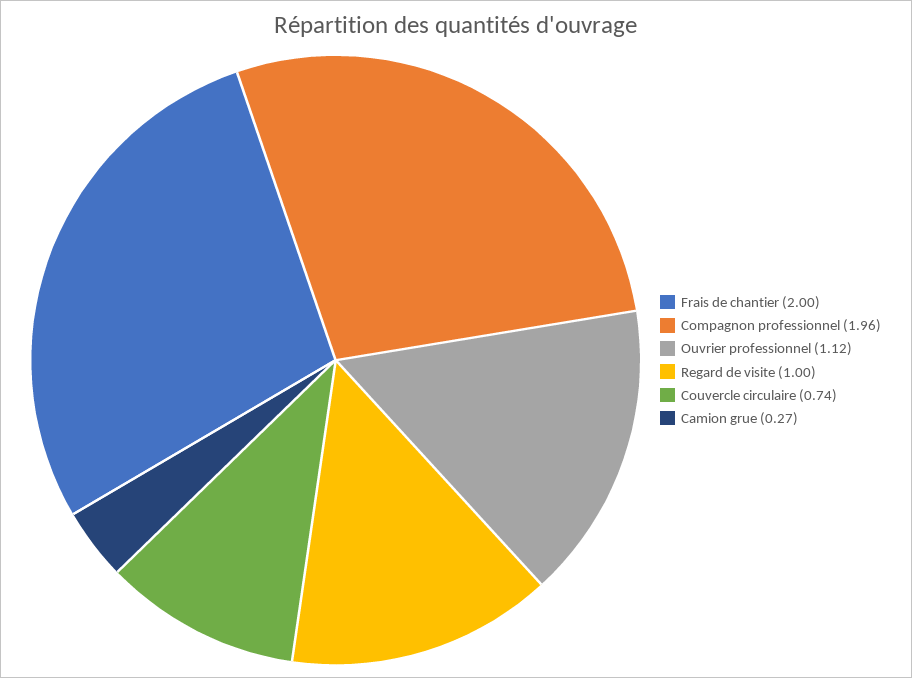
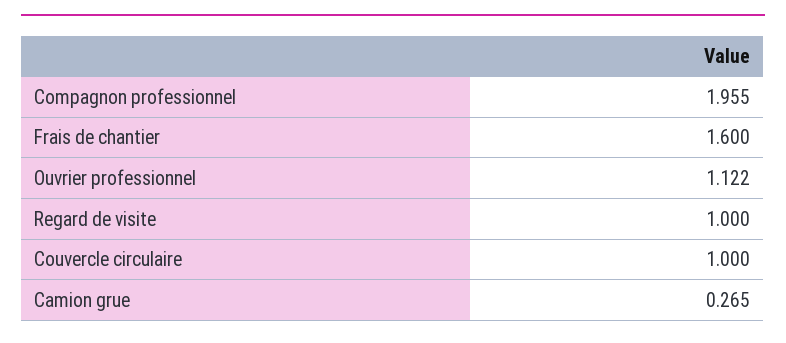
Frais de chantier: 2 -> 1.6
Couvercle circulaire: 0.74 -> 1

